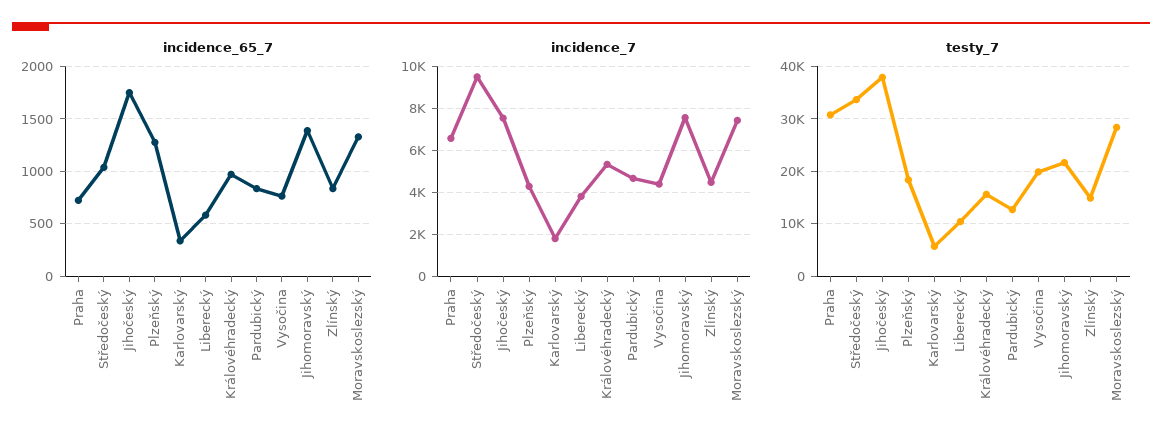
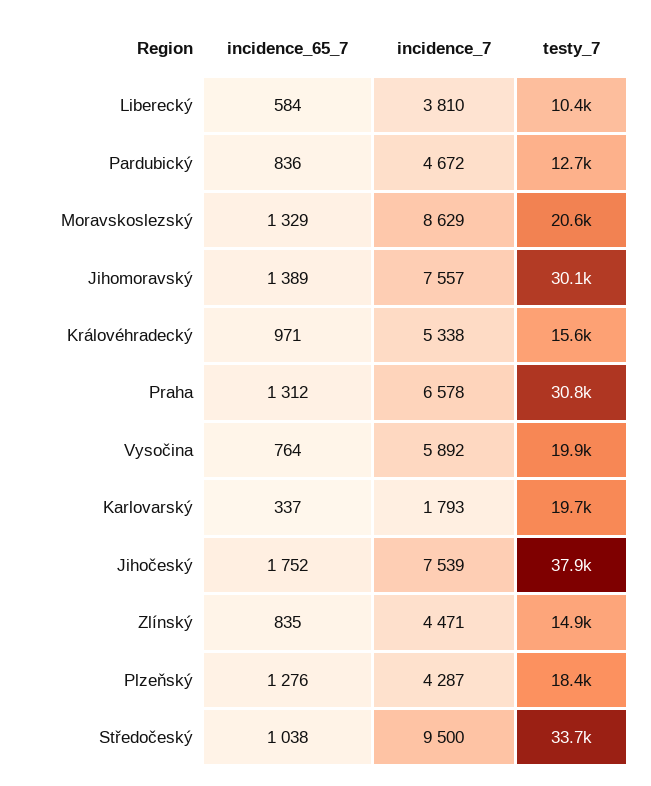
incidence_65_7, Praha: 700 -> 1312
incidence_7, Vysočina: 4500 -> 5892
incidence_7, Moravskoslezský: 7500 -> 8629
testy_7, Karlovarský: 6000 -> 19700
testy_7, Jihomoravský: 22000 -> 30100
testy_7, Moravskoslezský: 28000 -> 20600

